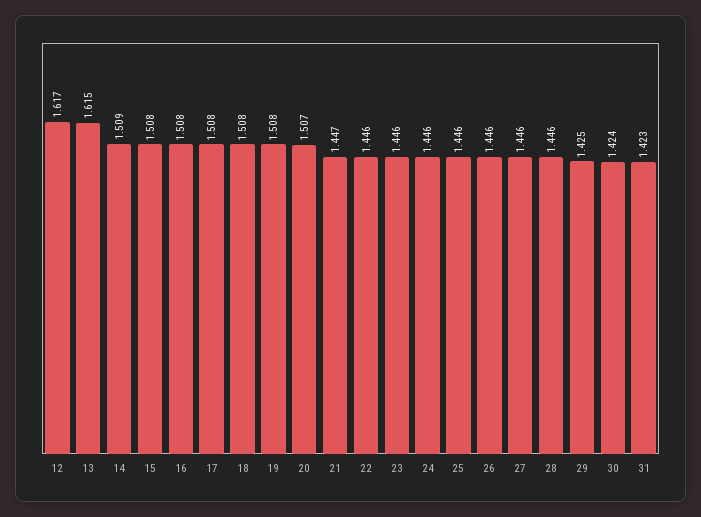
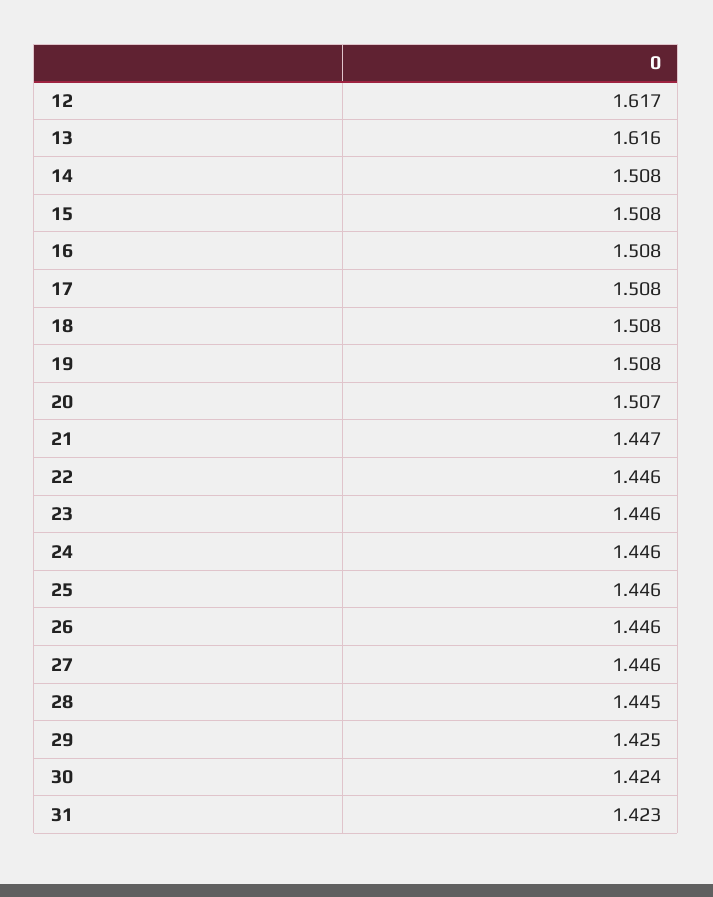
13: 1.615 -> 1.616
14: 1.509 -> 1.508
28: 1.446 -> 1.445

